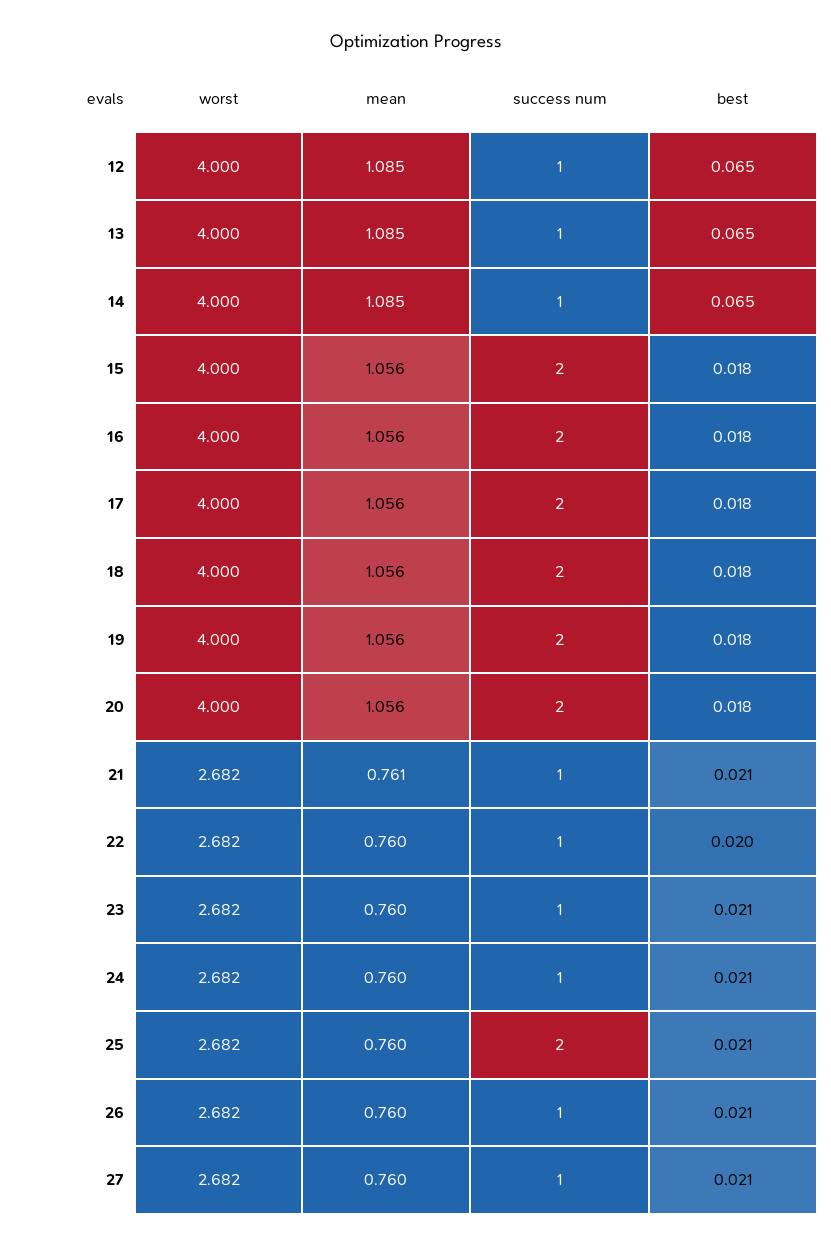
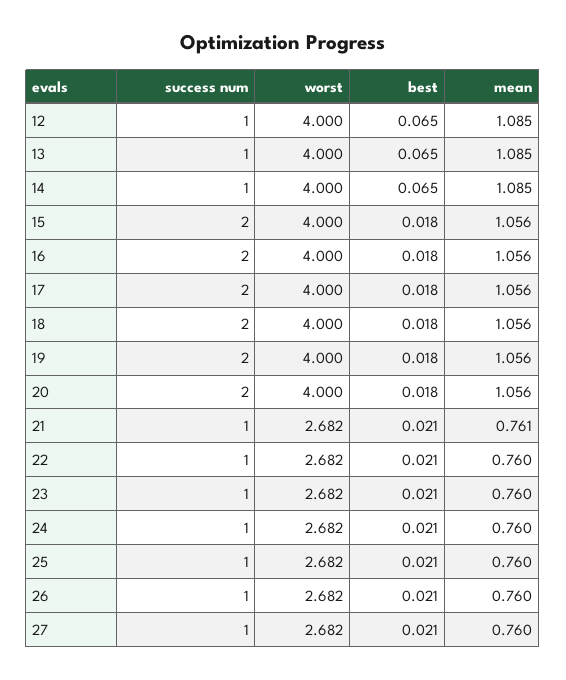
best, 22: 0.02 -> 0.021
success num, 25: 2 -> 1

